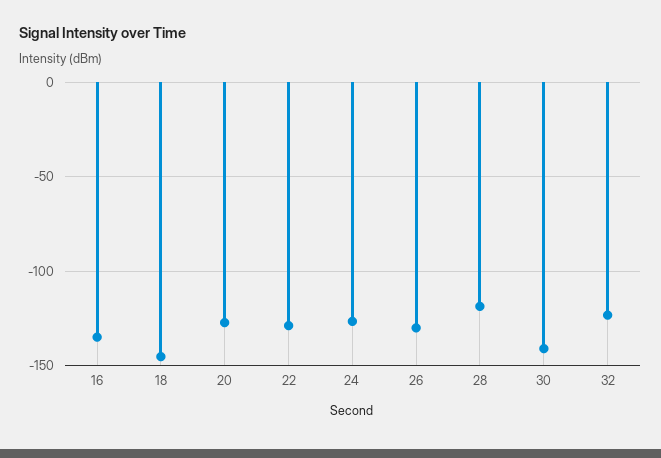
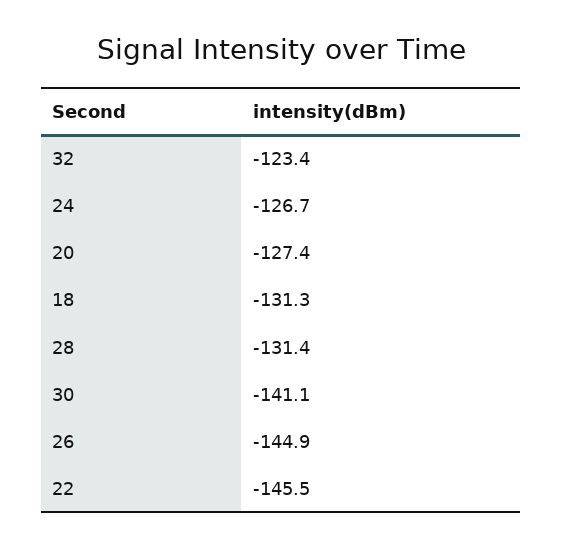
16: -135 -> none
18: -145 -> -131.3
22: -130 -> -145.5
26: -130 -> -144.9
28: -120 -> -131.4

